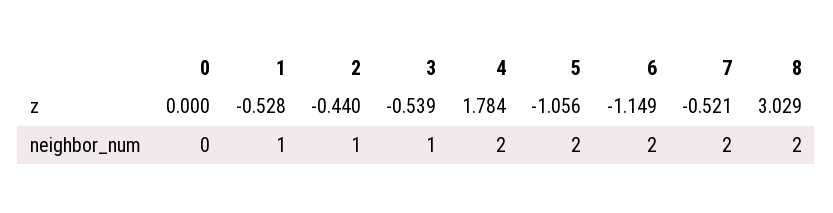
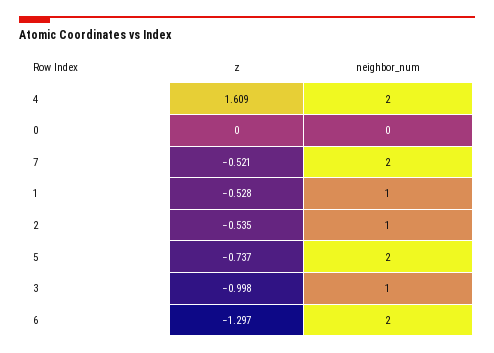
2, z: -0.44 -> -0.535
3, z: -0.539 -> -0.998
4, z: 1.784 -> 1.609
5, z: -1.056 -> -0.737
6, z: -1.149 -> -1.297
8, z: 3.029 -> none
8, neighbor_num: 2 -> none

